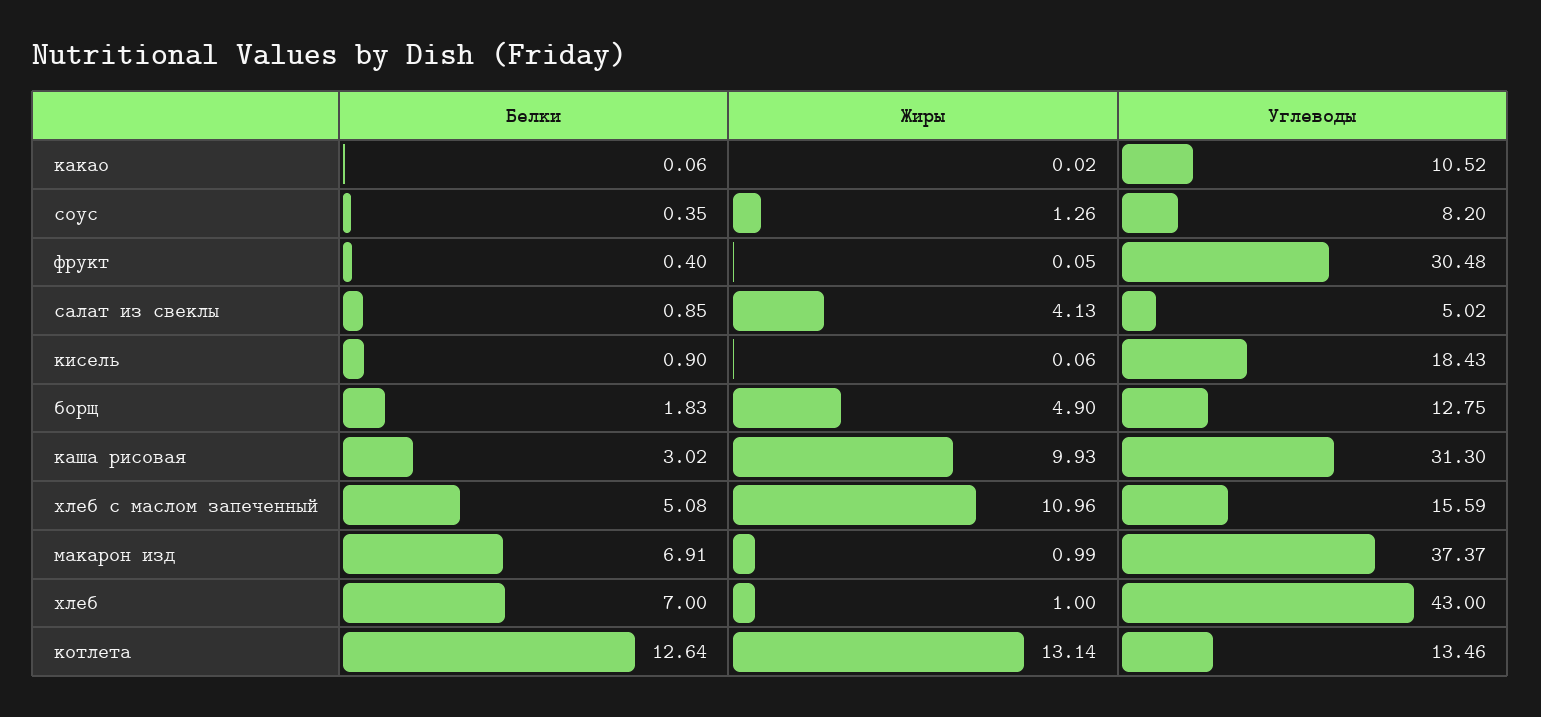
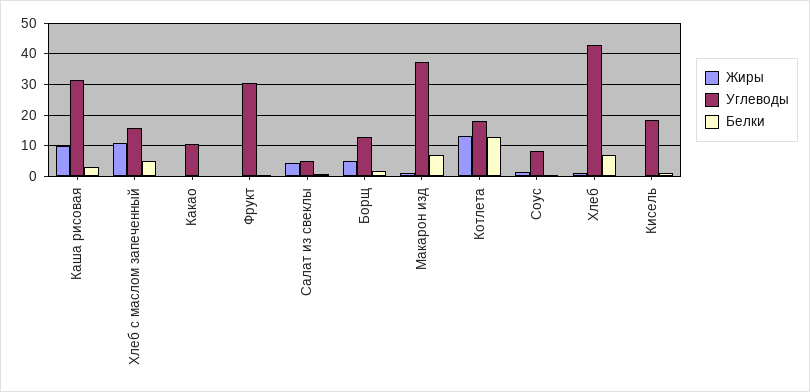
Углеводы, котлета: 13.46 -> 18

